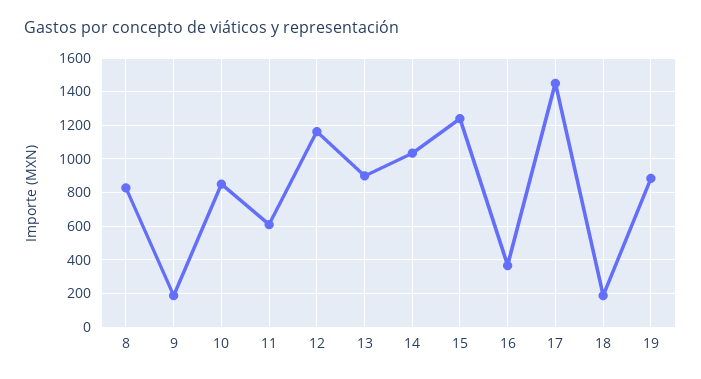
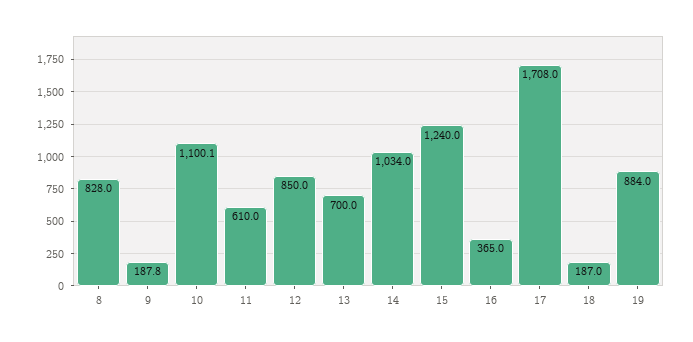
10: 850 -> 1100.1
12: 1150 -> 850
13: 900 -> 700
17: 1450 -> 1708

